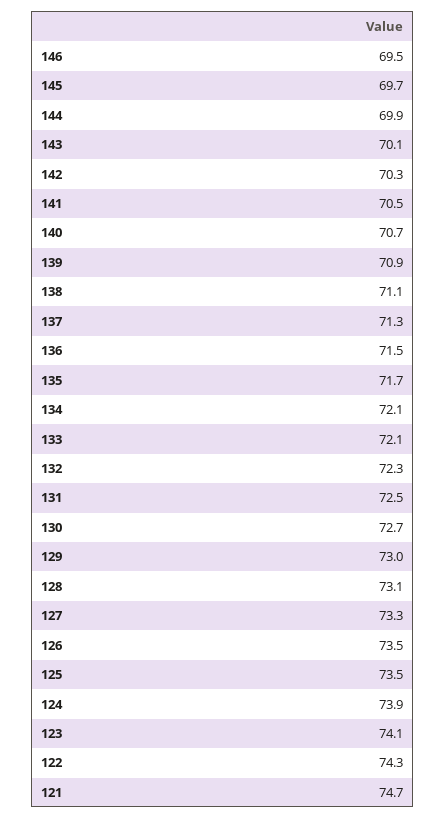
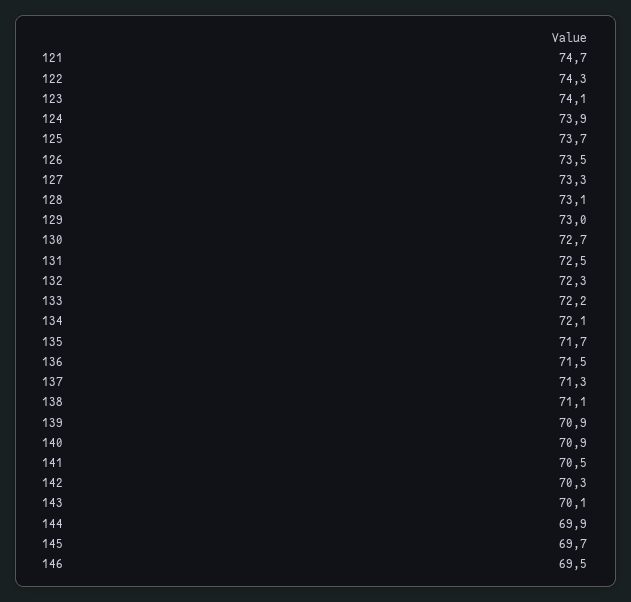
140: 70.7 -> 70.9
133: 72.1 -> 72.2
125: 73.5 -> 73.7

